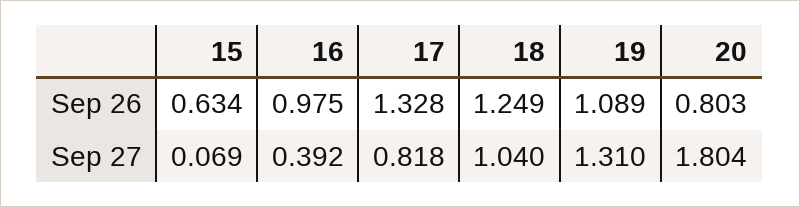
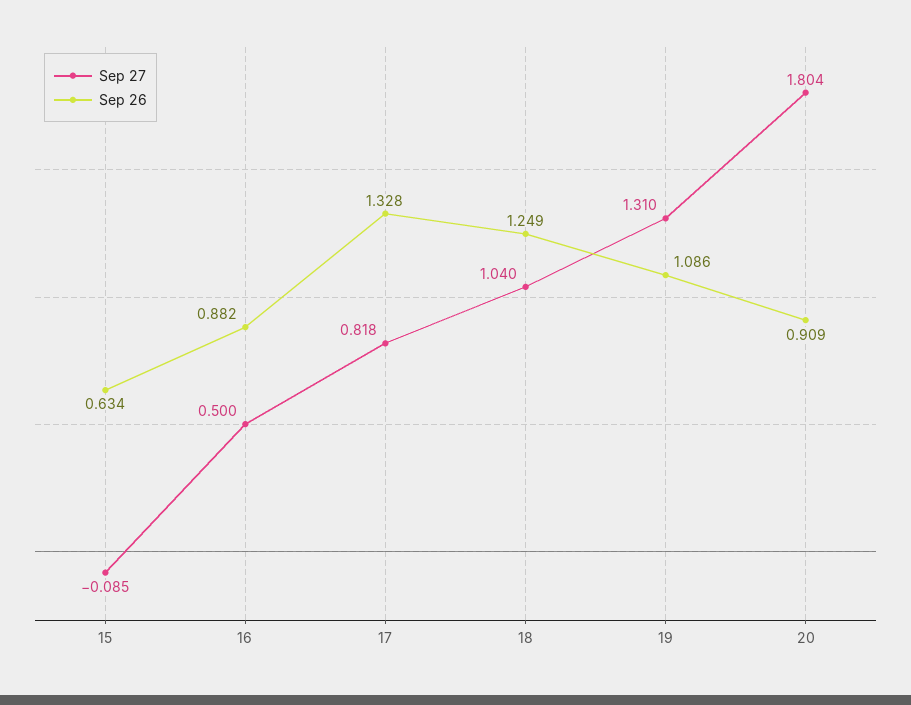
Sep 26, 16: 0.975 -> 0.882
Sep 26, 19: 1.089 -> 1.086
Sep 26, 20: 0.803 -> 0.909
Sep 27, 15: 0.069 -> -0.085
Sep 27, 16: 0.392 -> 0.5

